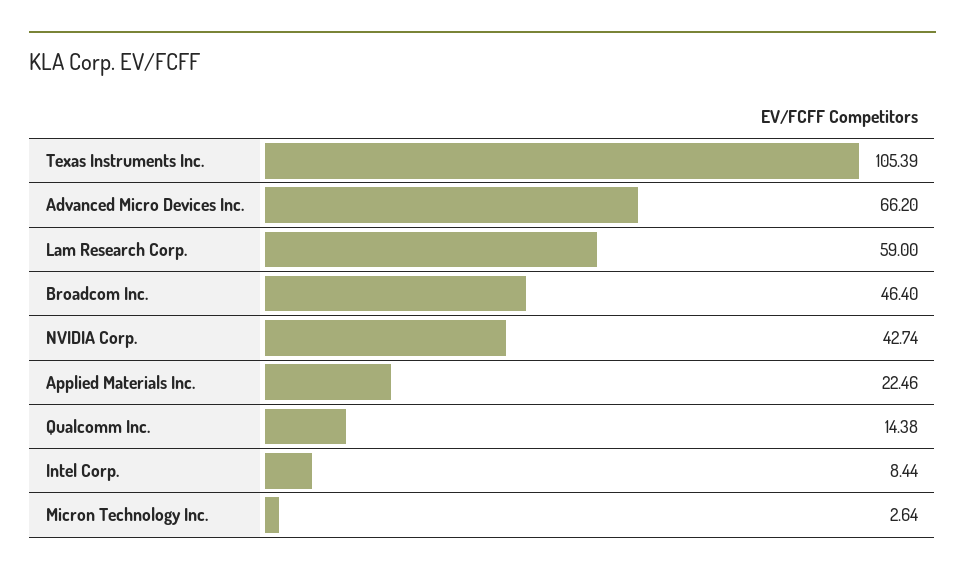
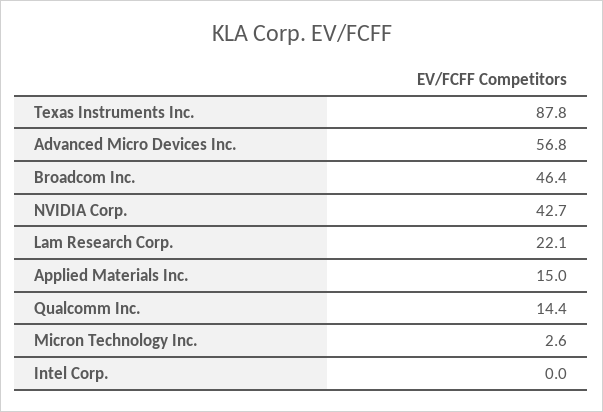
Texas Instruments Inc.: 105.39 -> 87.8
Advanced Micro Devices Inc.: 66.2 -> 56.8
Lam Research Corp.: 59 -> 22.1
Applied Materials Inc.: 22.46 -> 15
Intel Corp.: 8.44 -> 0

